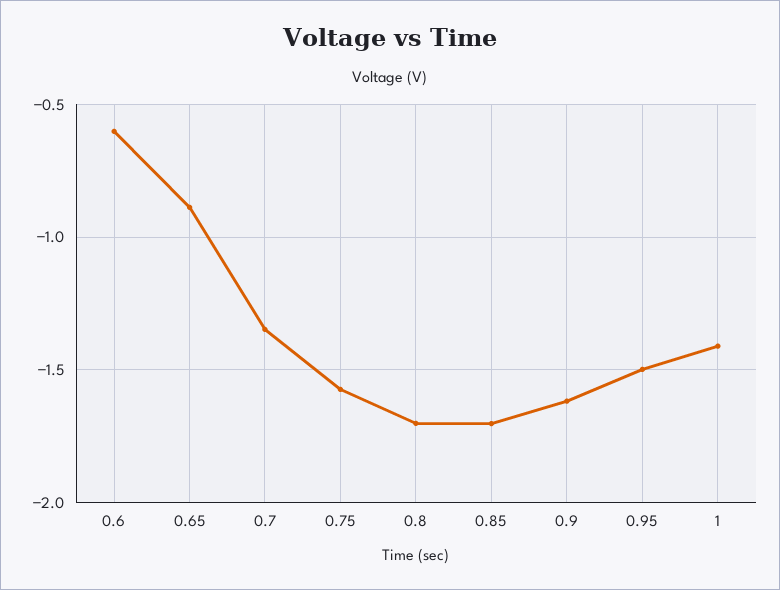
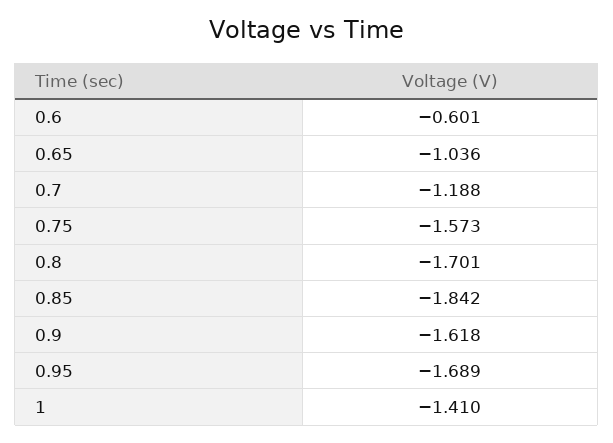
0.65: -0.9 -> -1.036
0.7: -1.35 -> -1.188
0.85: -1.7 -> -1.842
0.95: -1.5 -> -1.689

